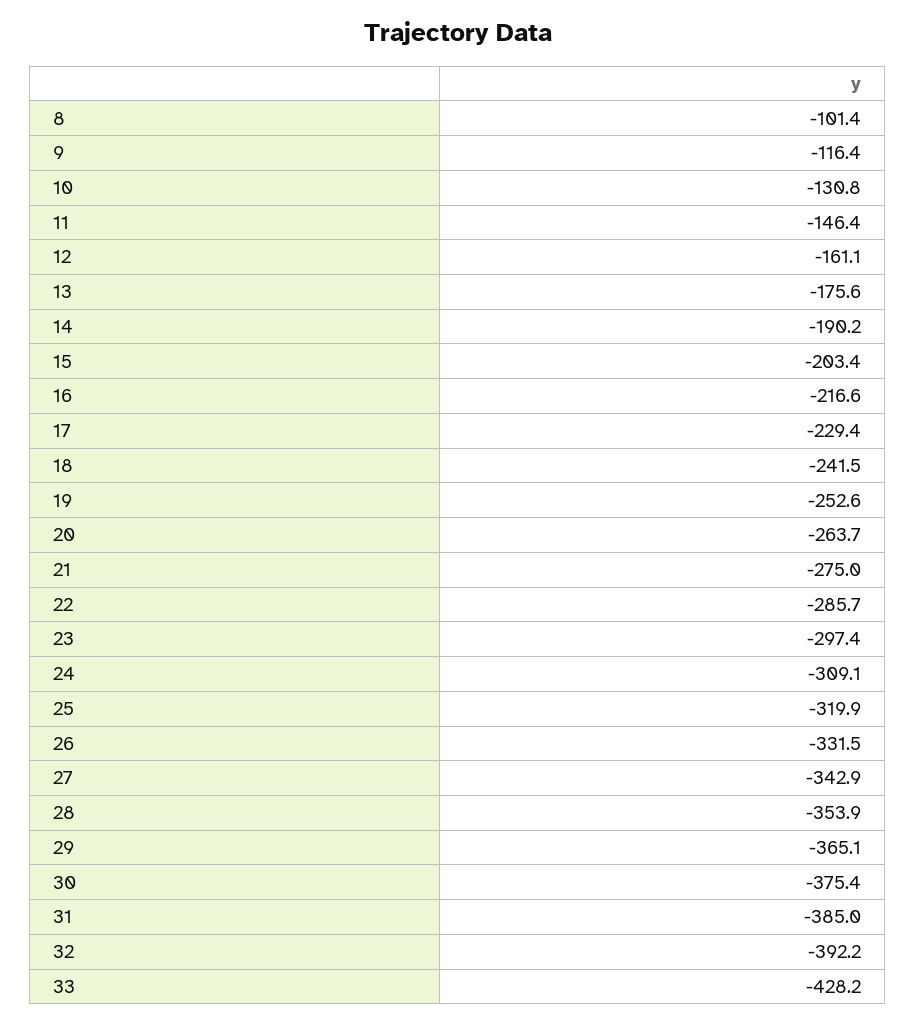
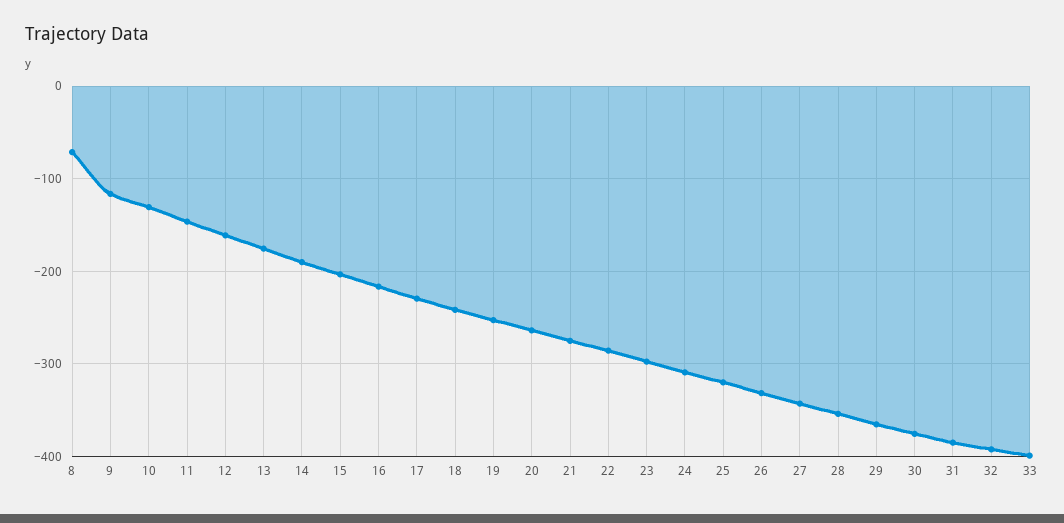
8: -101.4 -> -70
33: -428.2 -> -400

